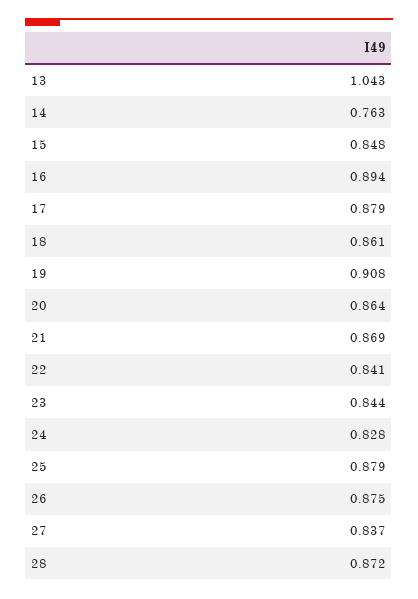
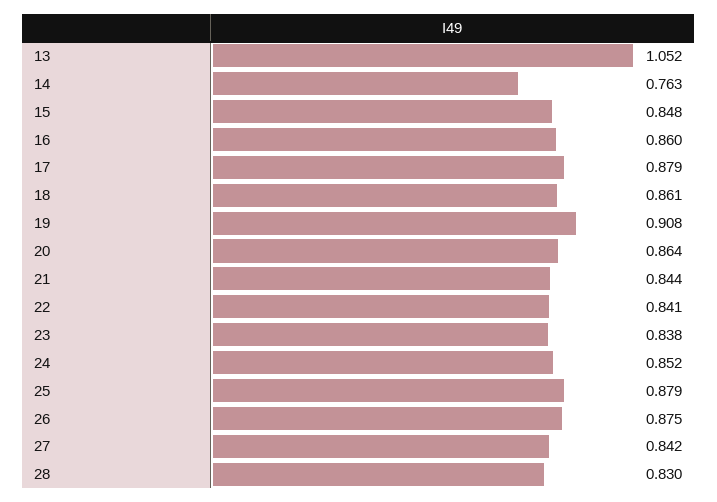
13: 1.043 -> 1.052
16: 0.894 -> 0.86
21: 0.869 -> 0.844
23: 0.844 -> 0.838
24: 0.828 -> 0.852
27: 0.837 -> 0.842
28: 0.872 -> 0.83

